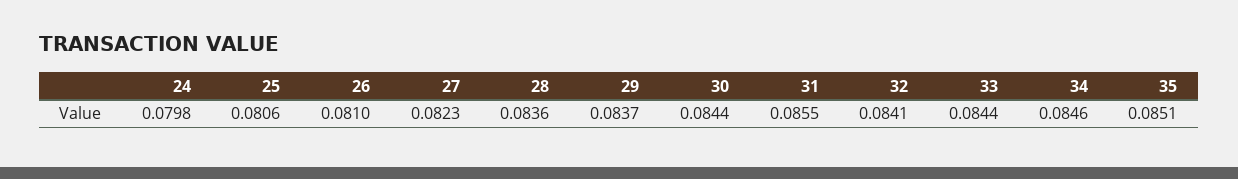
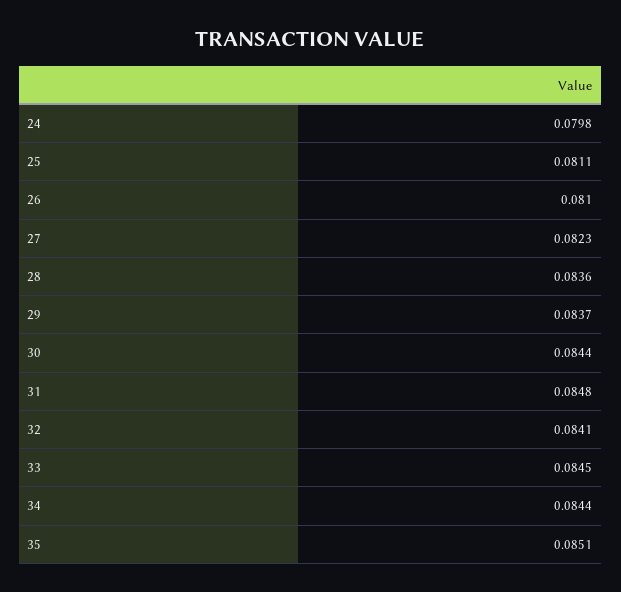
25: 0.0806 -> 0.0811
31: 0.0855 -> 0.0848
33: 0.0844 -> 0.0845
34: 0.0846 -> 0.0844

